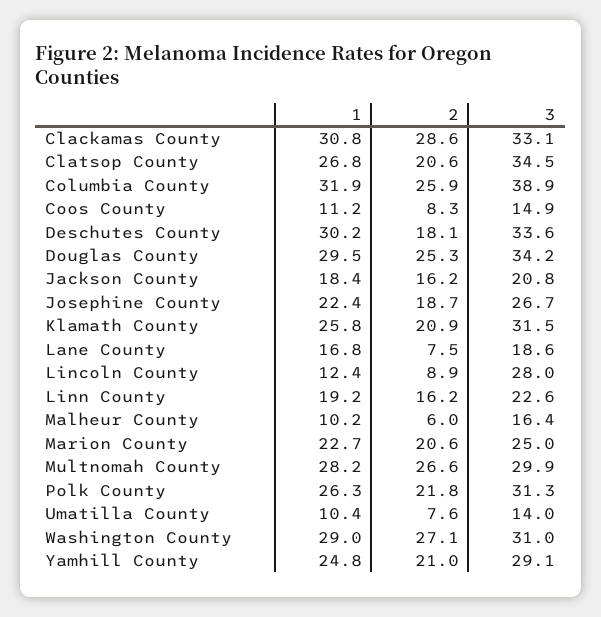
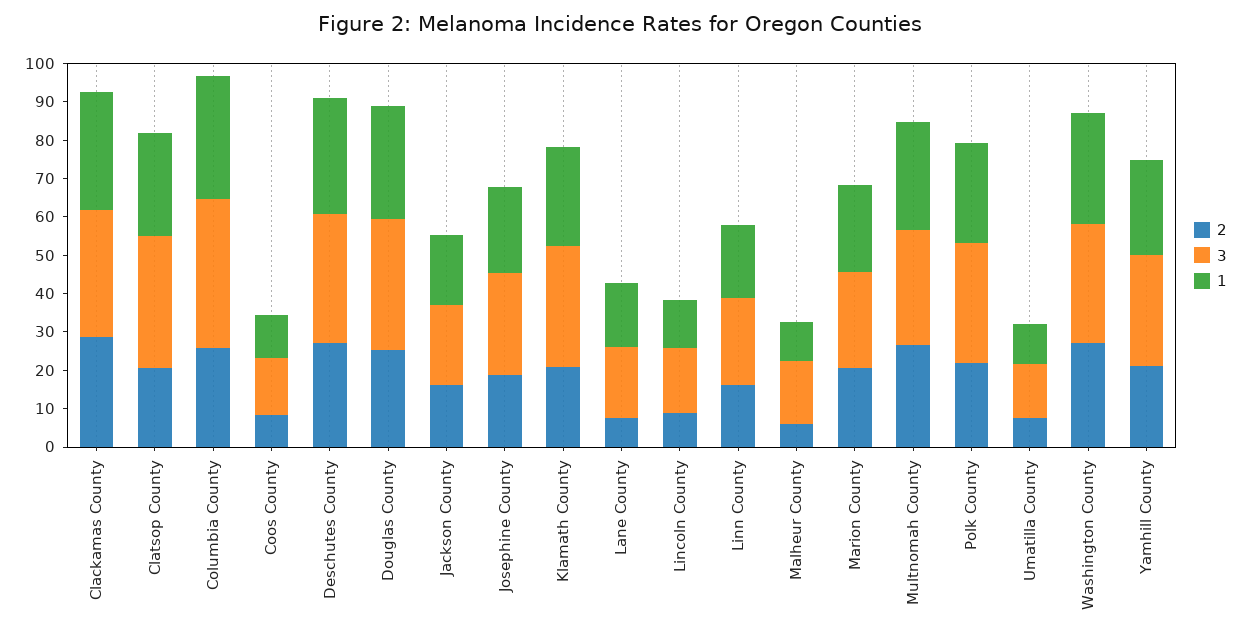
2, Deschutes County: 18.1 -> 27.5
3, Lincoln County: 28 -> 17.5

